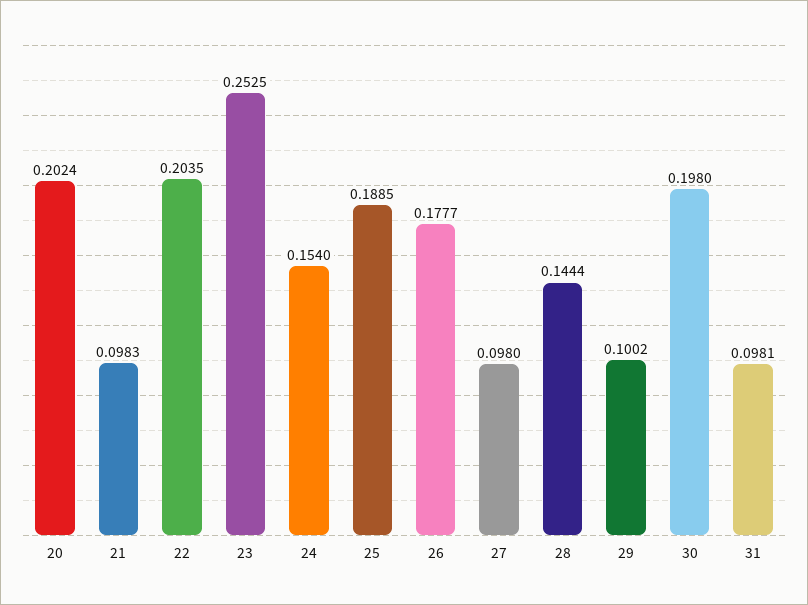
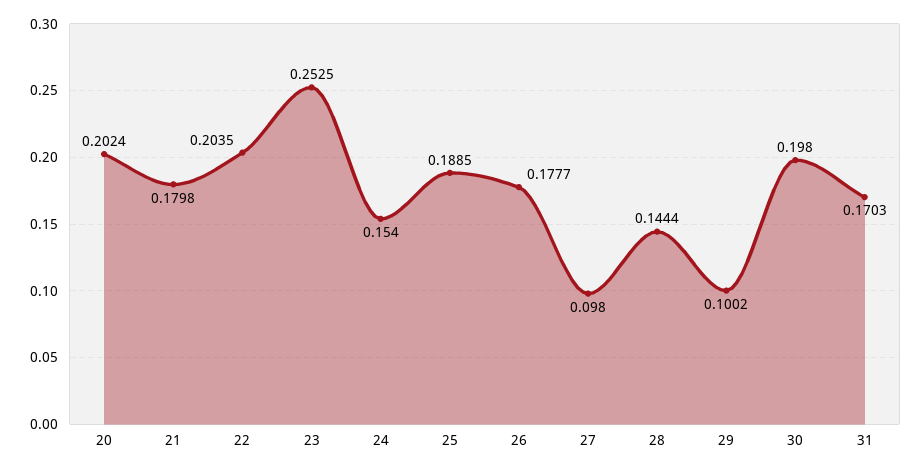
21: 0.0983 -> 0.1798
31: 0.0981 -> 0.1703

